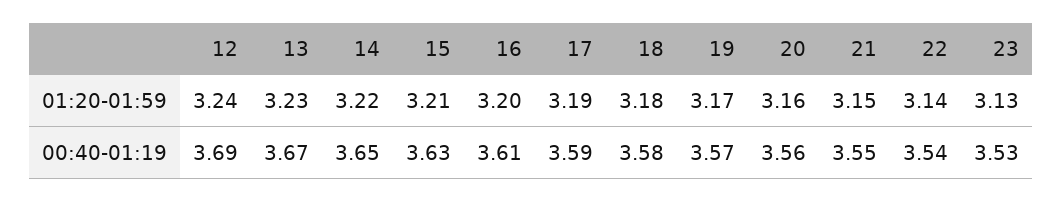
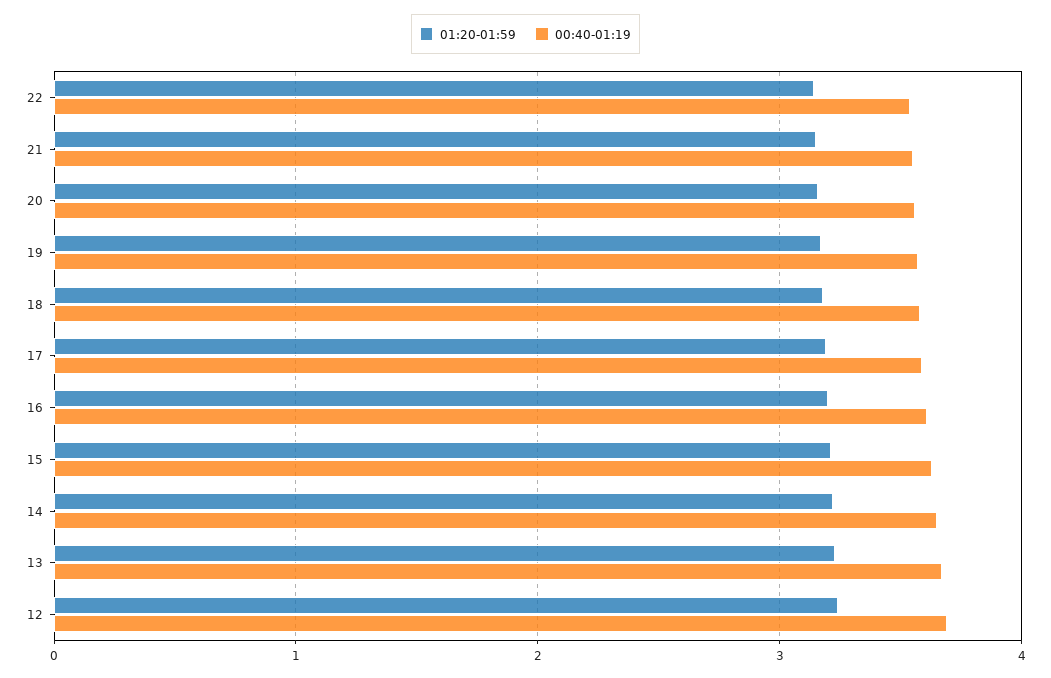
01:20-01:59, 23: 3.13 -> none
00:40-01:19, 23: 3.53 -> none

